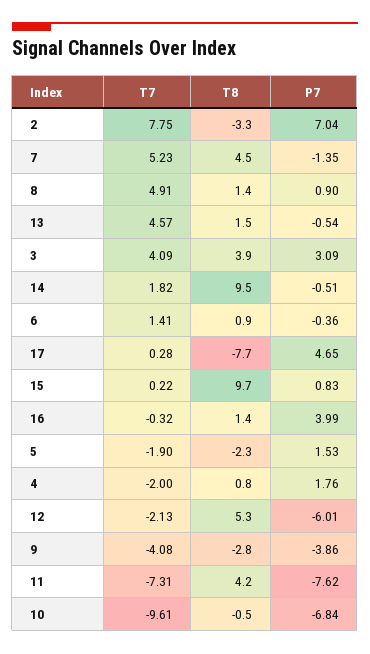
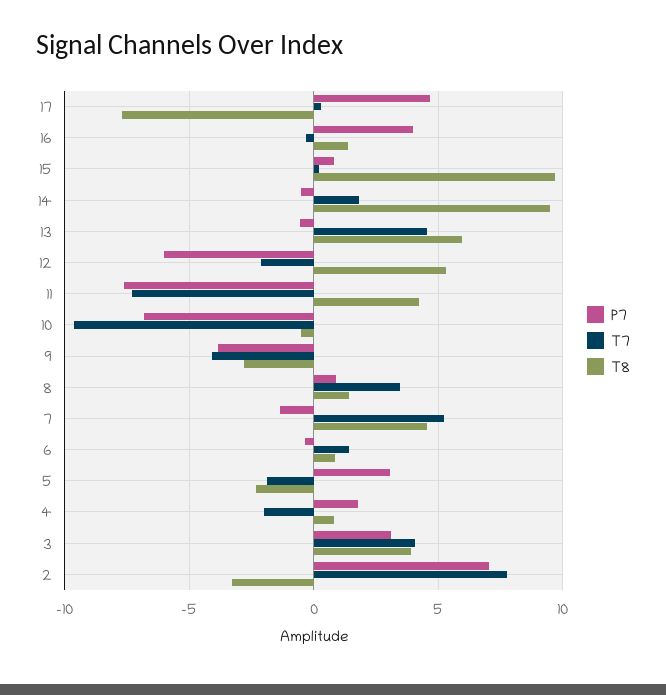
T7, 8: 4.91 -> 3.5
T8, 13: 1.5 -> 6
P7, 5: 1.53 -> 3

